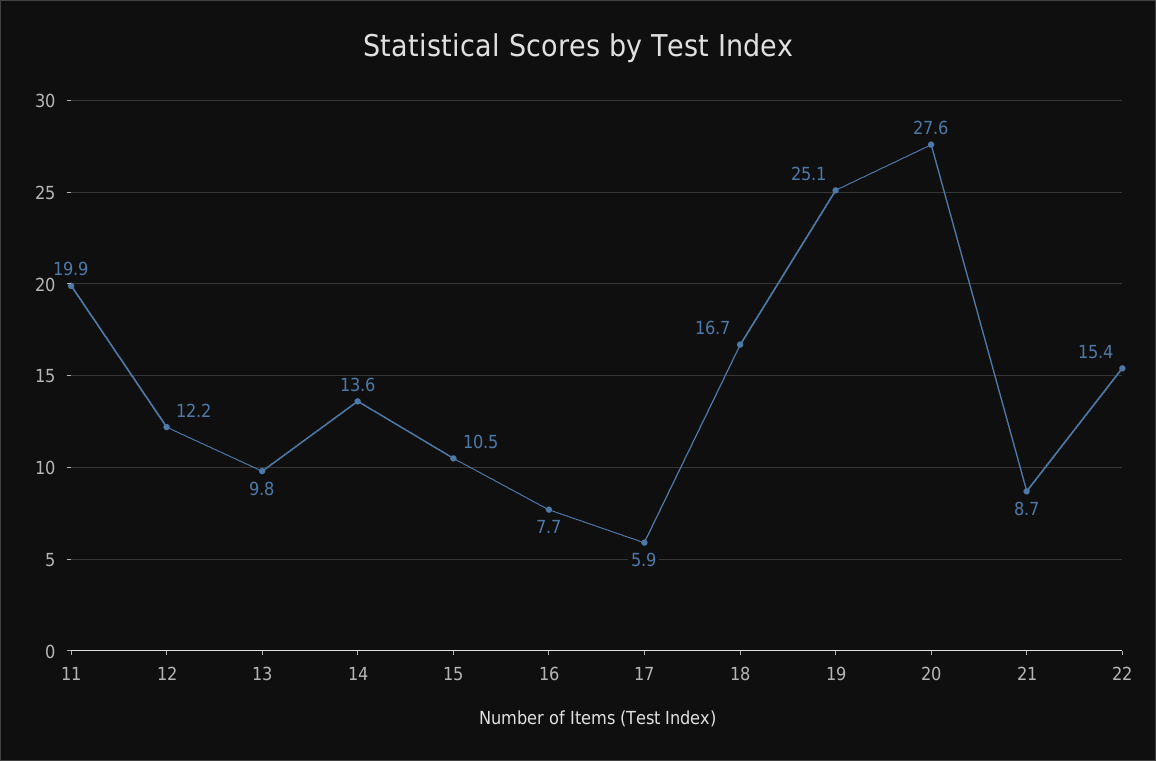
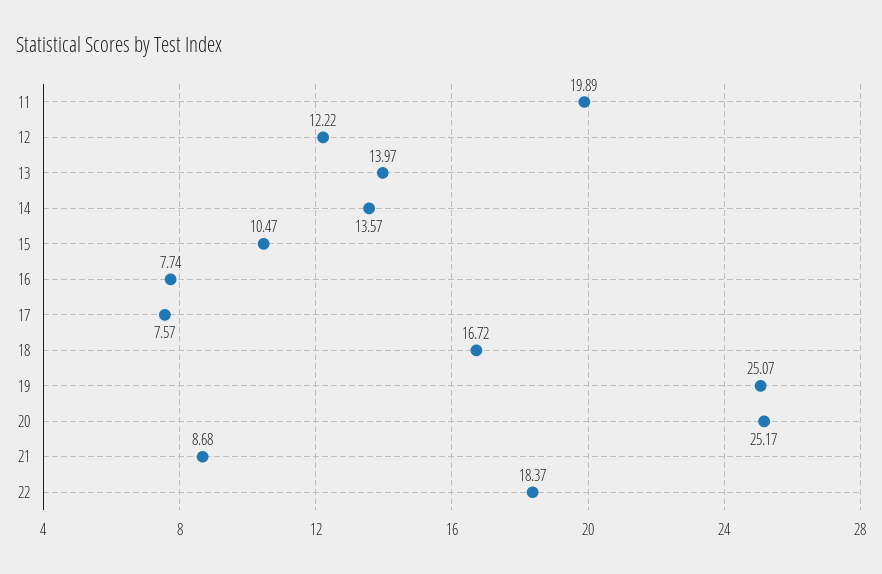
13: 9.8 -> 13.97
17: 5.9 -> 7.57
20: 27.6 -> 25.17
22: 15.4 -> 18.37

